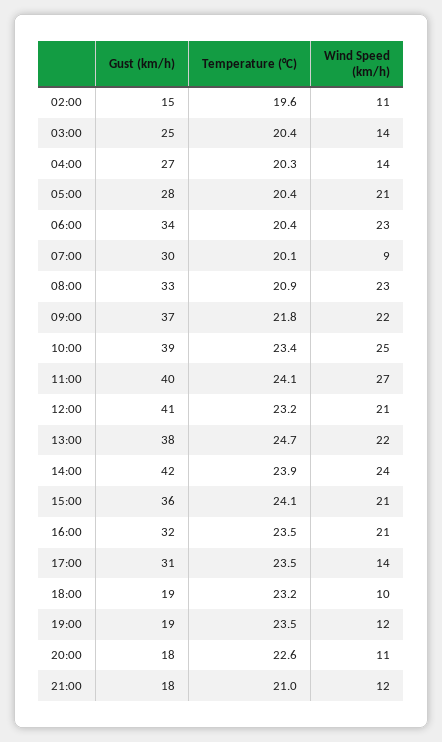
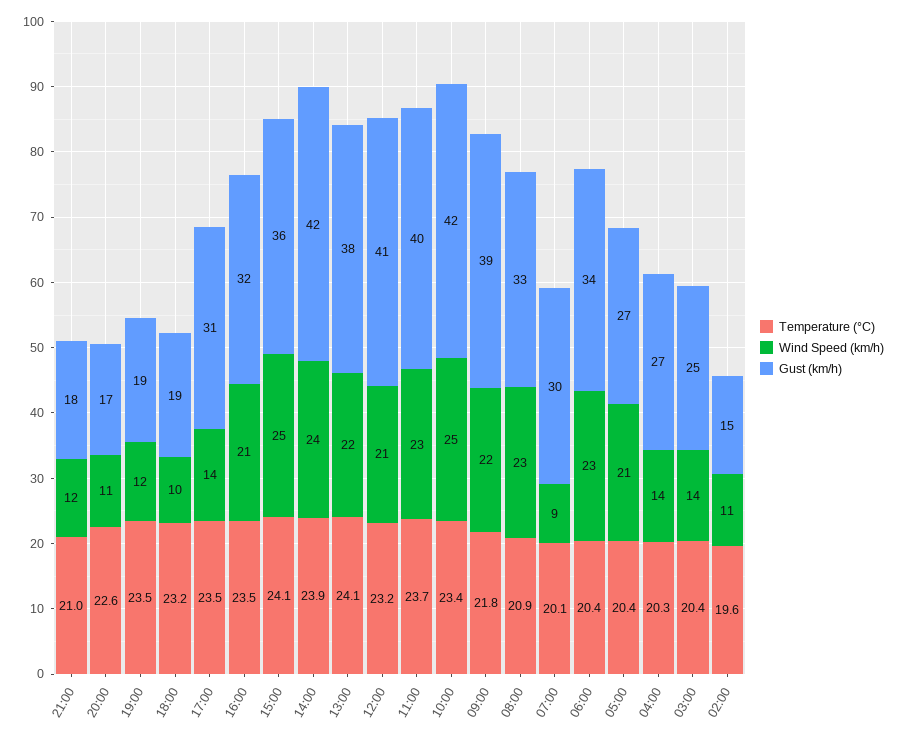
Gust (km/h), 05:00: 28 -> 27
Gust (km/h), 09:00: 37 -> 39
Gust (km/h), 10:00: 39 -> 42
Temperature (°C), 11:00: 24.1 -> 23.7
Wind Speed (km/h), 11:00: 27 -> 23
Temperature (°C), 13:00: 24.7 -> 24.1
Wind Speed (km/h), 15:00: 21 -> 25
Gust (km/h), 20:00: 18 -> 17

